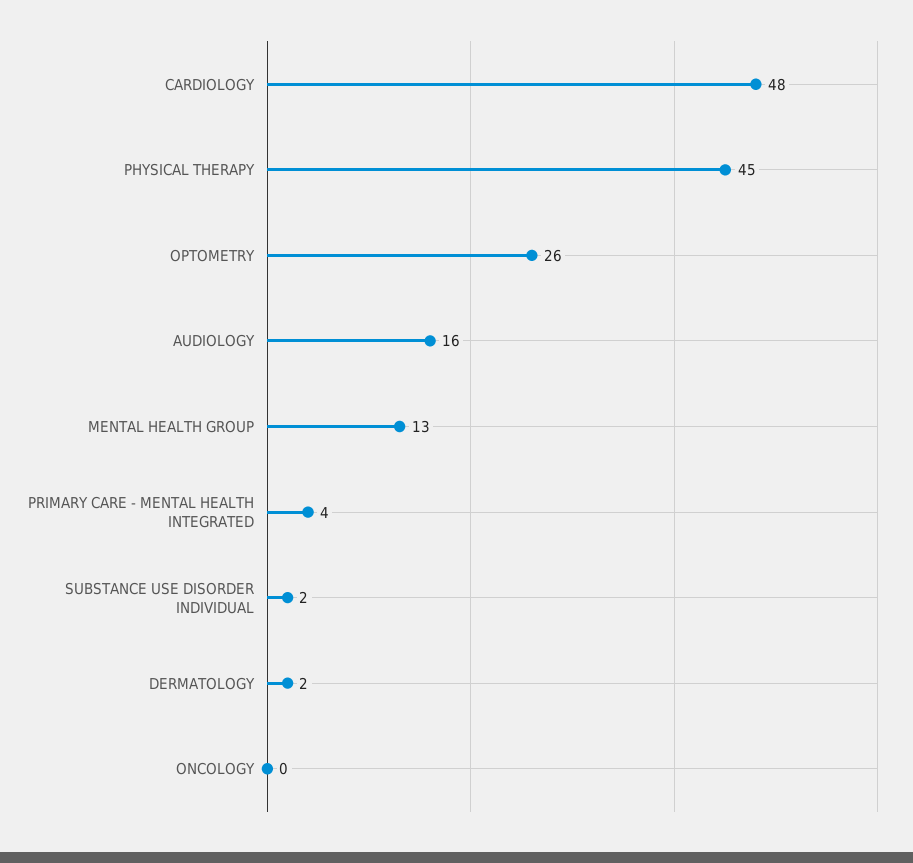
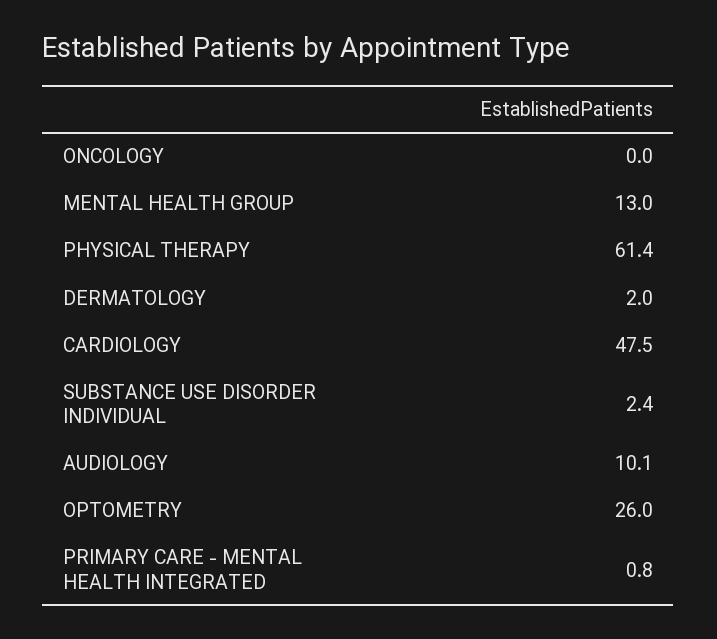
PHYSICAL THERAPY: 45 -> 61.4
AUDIOLOGY: 16 -> 10.1
PRIMARY CARE - MENTAL HEALTH INTEGRATED: 4 -> 0.8

